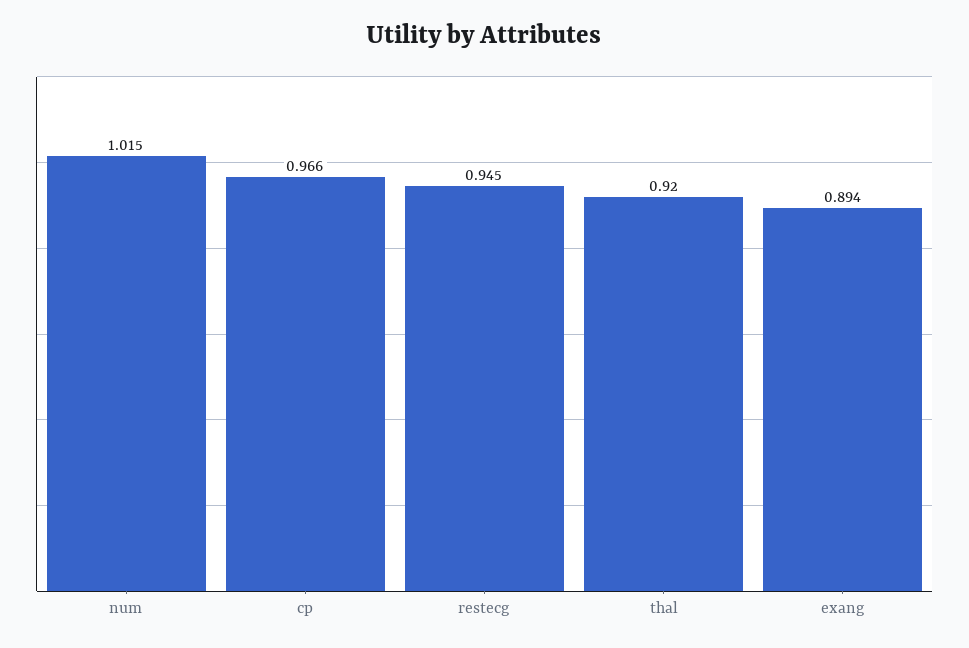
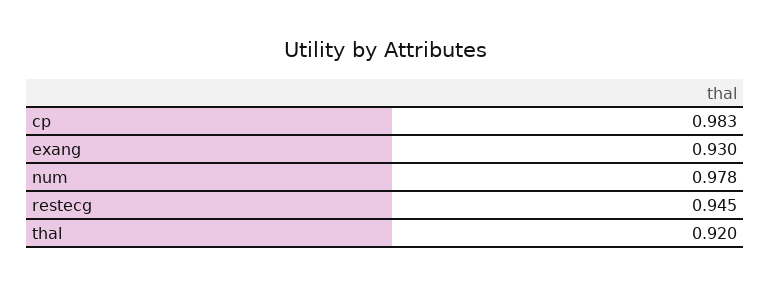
num: 1.015 -> 0.978
cp: 0.966 -> 0.983
exang: 0.894 -> 0.93

